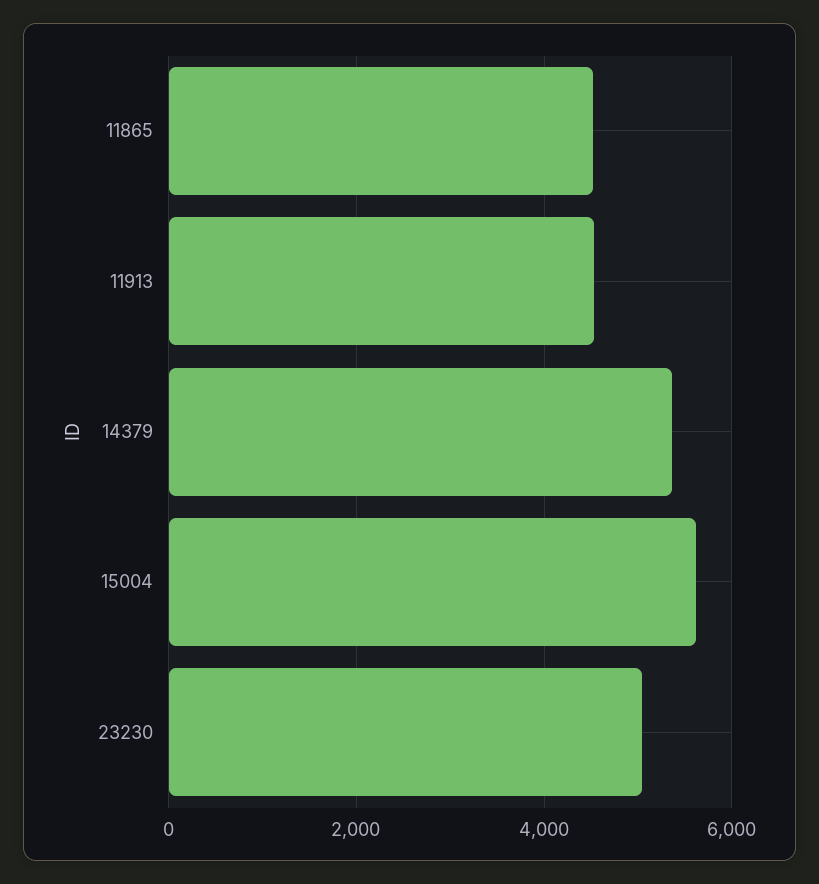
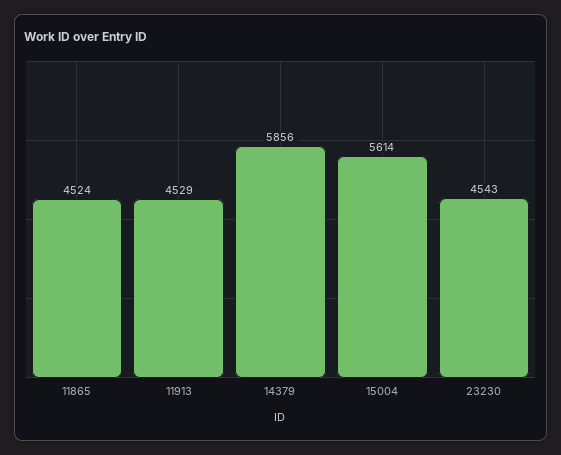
14379: 5400 -> 5856
23230: 5000 -> 4543

